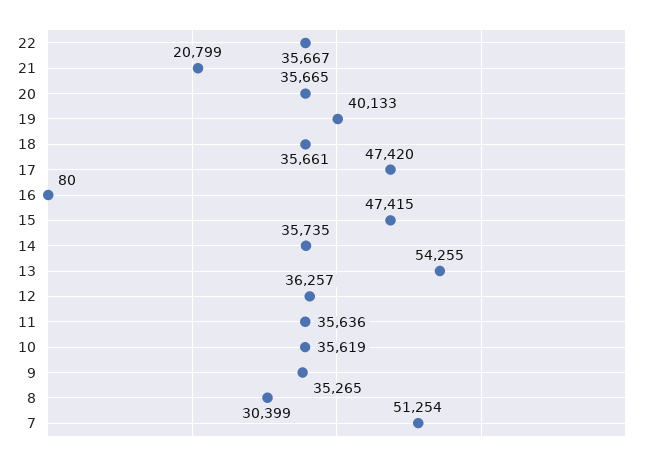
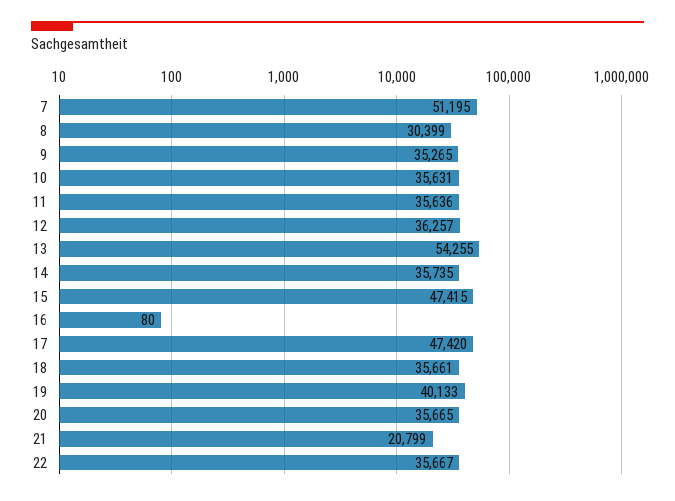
10: 35619 -> 35631
7: 51254 -> 51195

